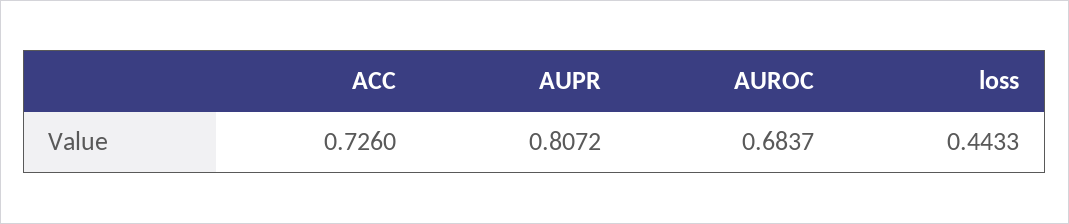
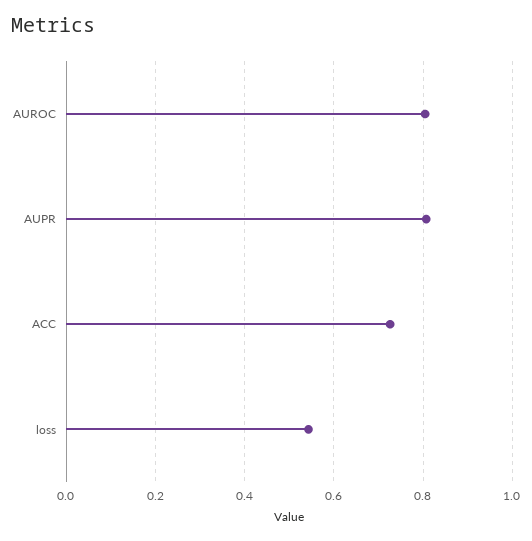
AUROC: 0.6837 -> 0.8
loss: 0.4433 -> 0.54

